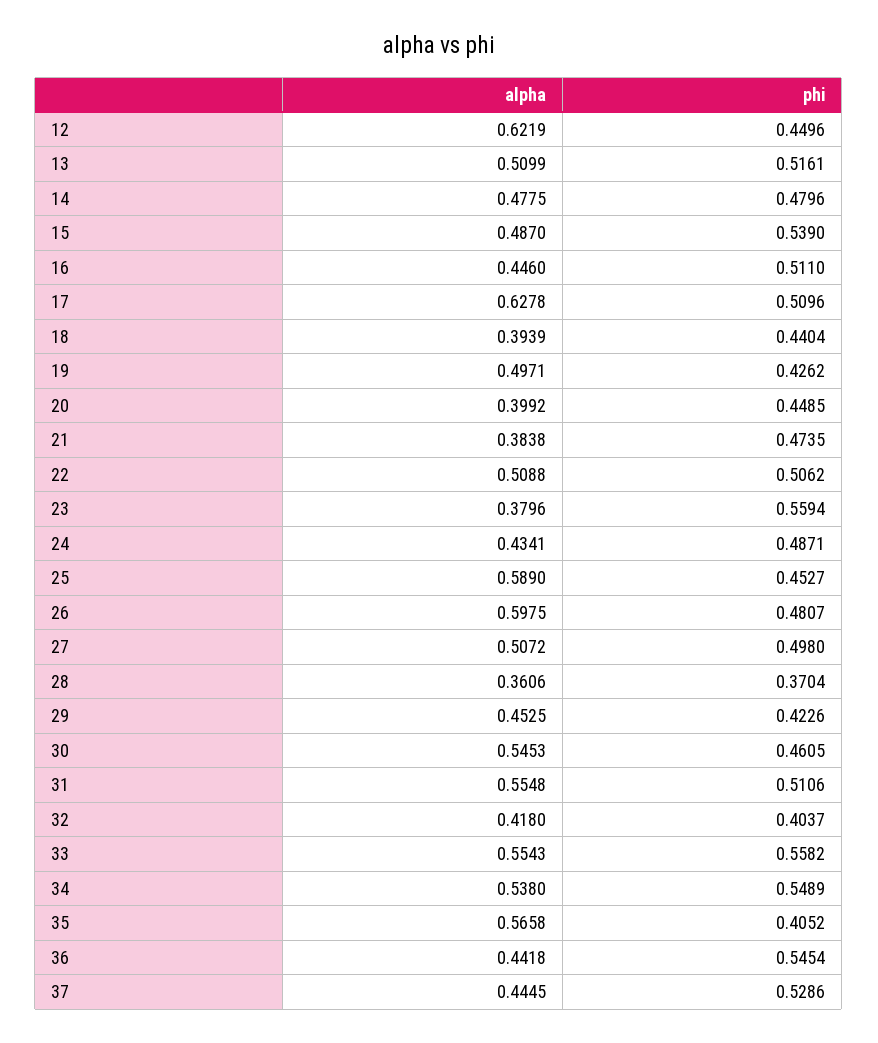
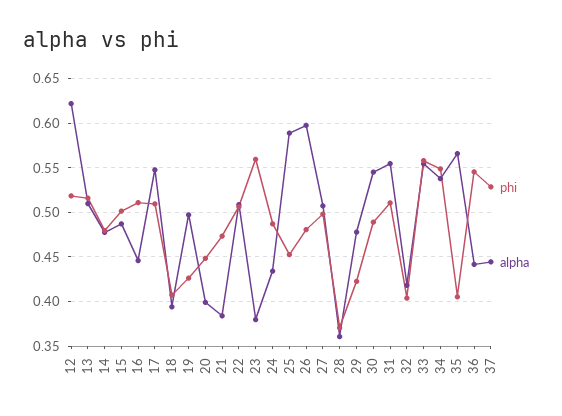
phi, 12: 0.4496 -> 0.52
phi, 15: 0.539 -> 0.5
alpha, 17: 0.6278 -> 0.55
phi, 18: 0.4404 -> 0.41
alpha, 29: 0.4525 -> 0.48
phi, 30: 0.4605 -> 0.49

